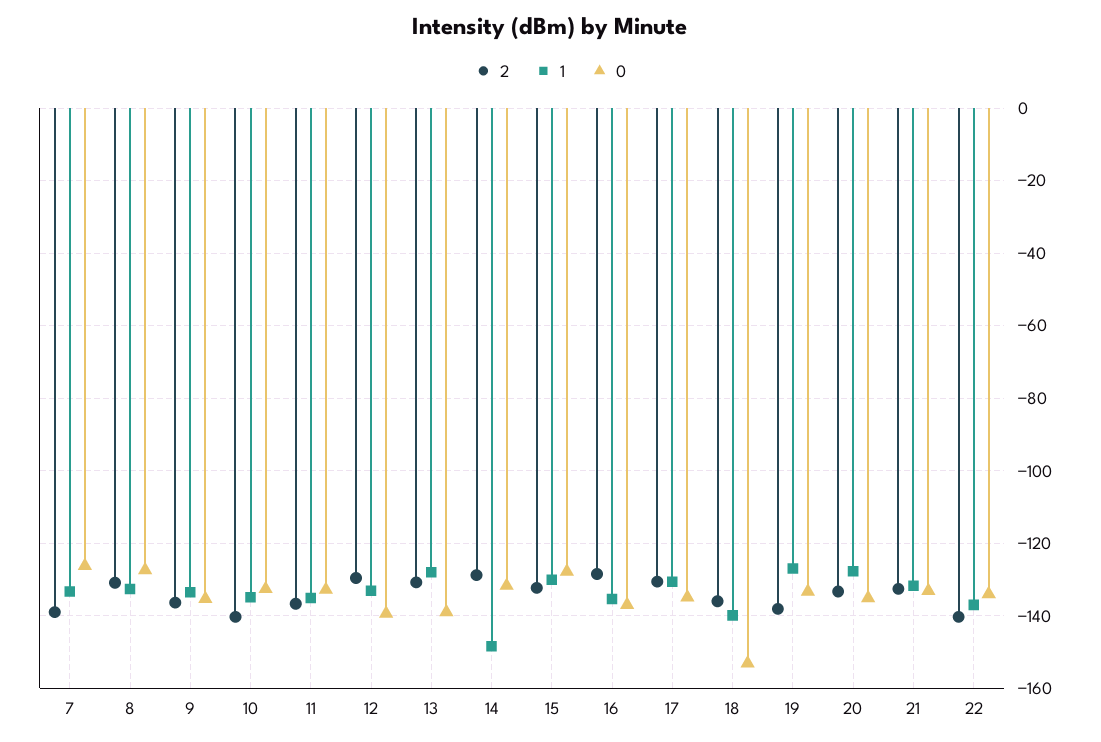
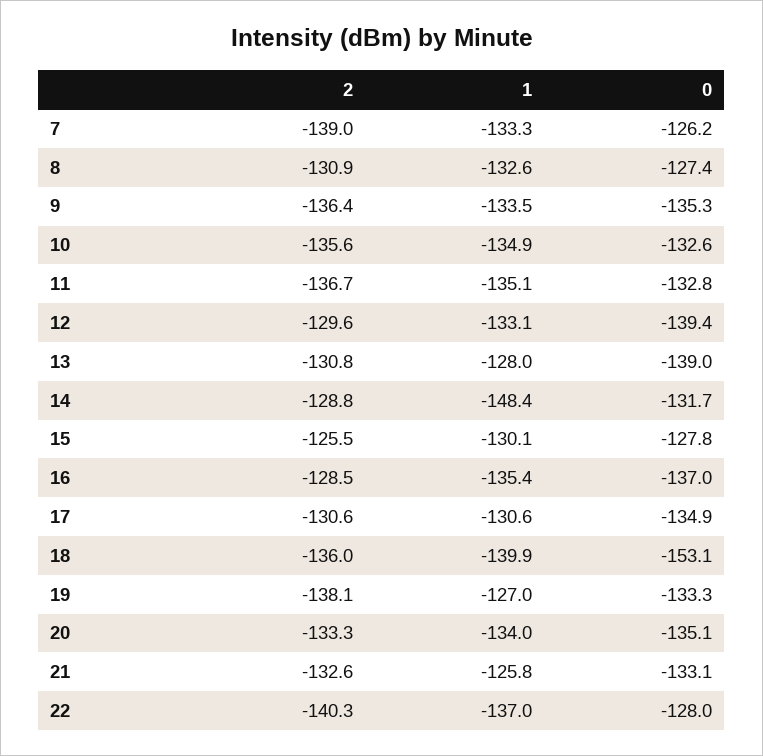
2, 10: -140 -> -135.6
2, 15: -132 -> -125.5
1, 20: -128 -> -134
1, 21: -132 -> -125.8
0, 22: -134 -> -128

